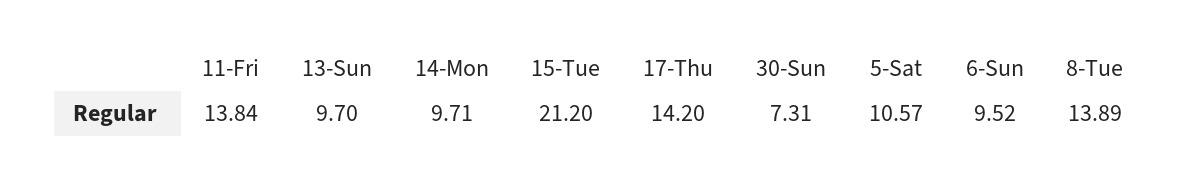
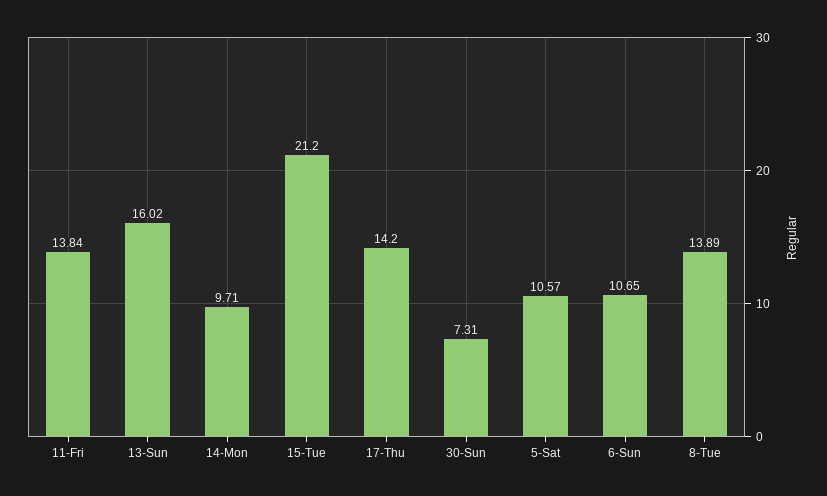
13-Sun: 9.7 -> 16.02
6-Sun: 9.52 -> 10.65

